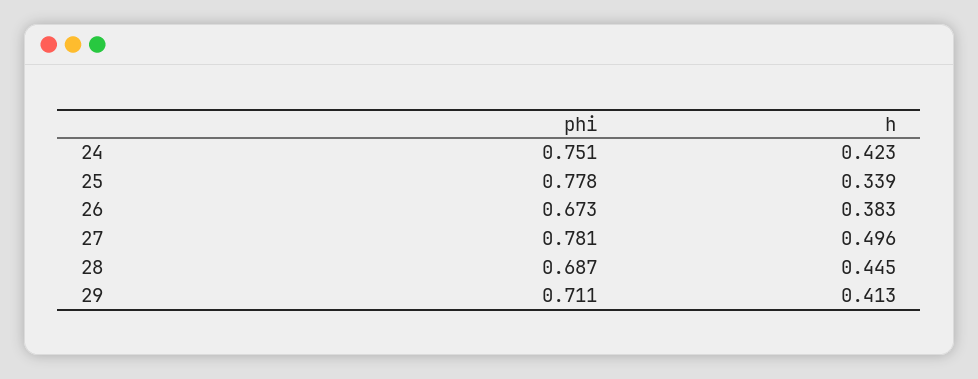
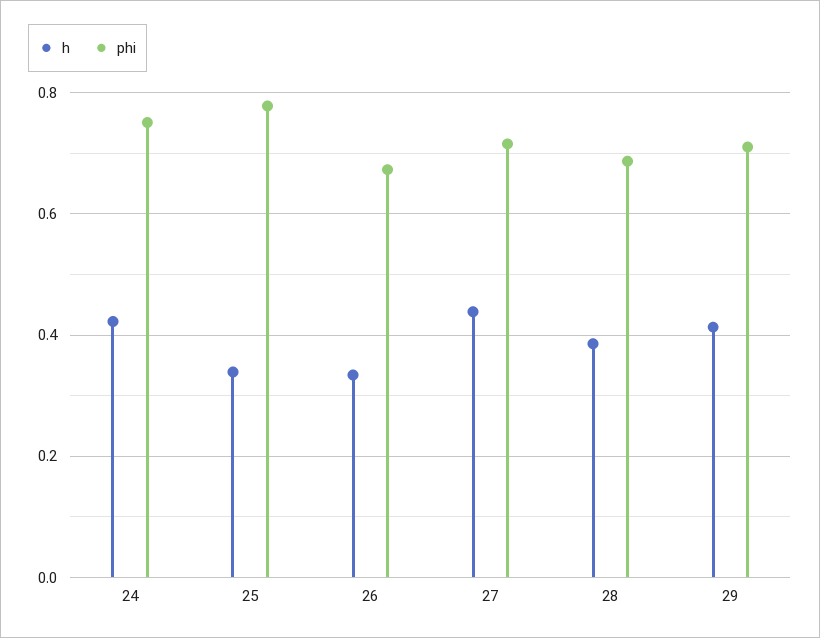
h, 26: 0.383 -> 0.34
phi, 27: 0.781 -> 0.72
h, 27: 0.496 -> 0.44
h, 28: 0.445 -> 0.38

